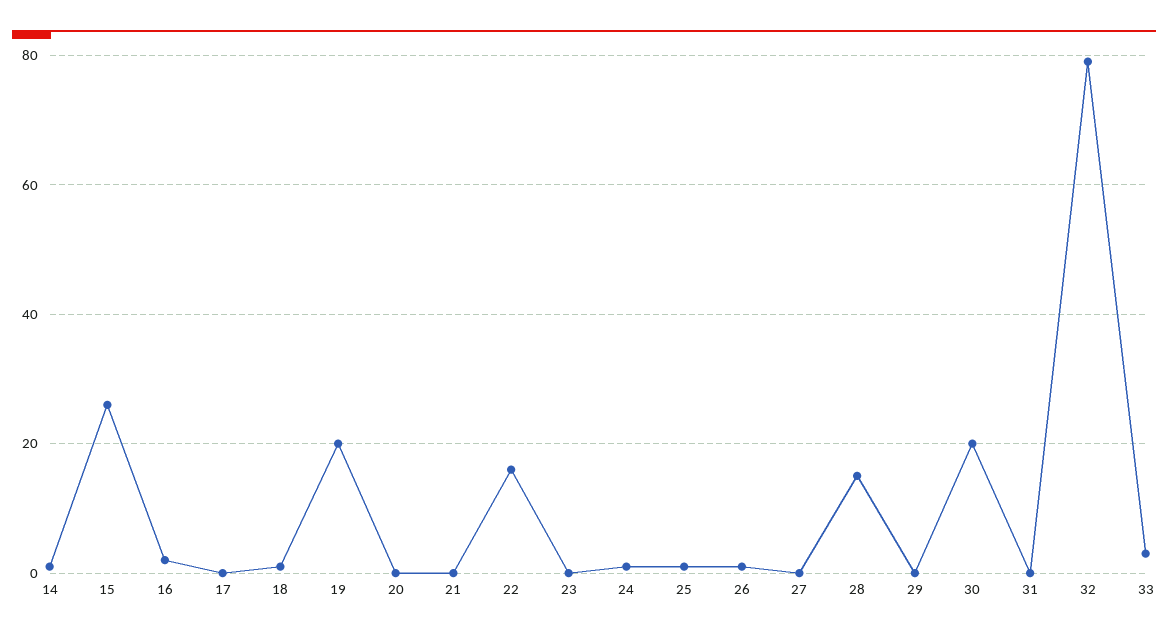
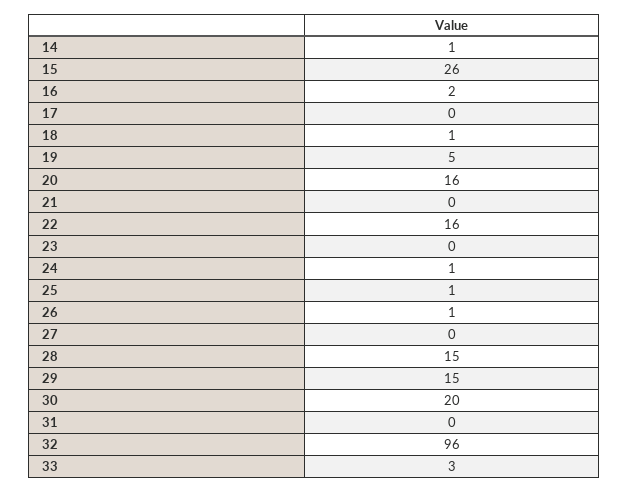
19: 20 -> 5
20: 0 -> 16
29: 0 -> 15
32: 80 -> 96

